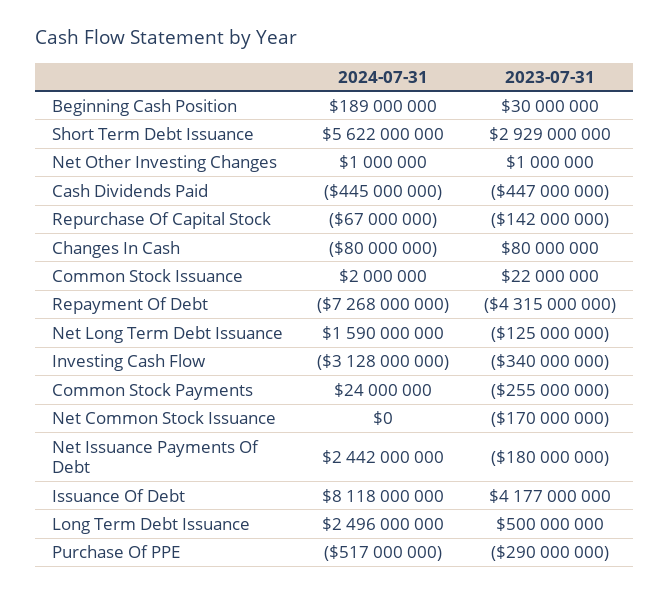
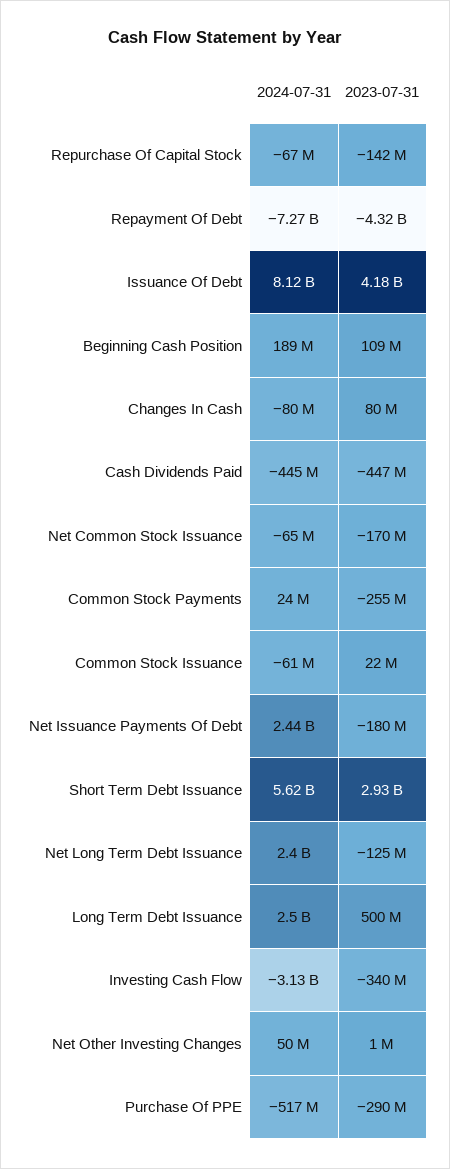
2023-07-31, Beginning Cash Position: 30000000 -> 109000000
2024-07-31, Net Other Investing Changes: 1000000 -> 50000000
2024-07-31, Common Stock Issuance: 2000000 -> -61000000
2024-07-31, Net Long Term Debt Issuance: 1590000000 -> 2400000000
2024-07-31, Net Common Stock Issuance: 0 -> -65000000

